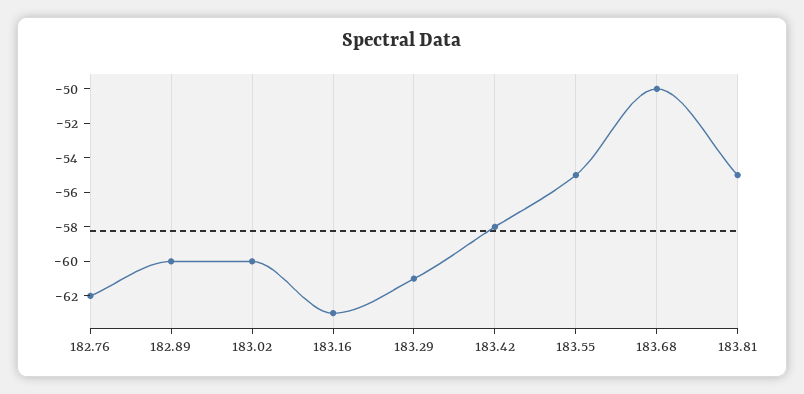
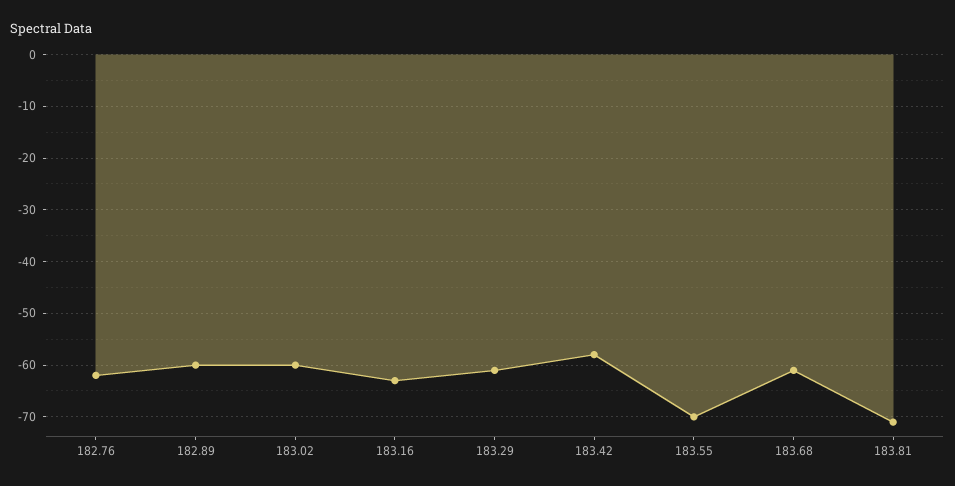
183.55: -55 -> -70
183.68: -50 -> -60
183.81: -55 -> -70

